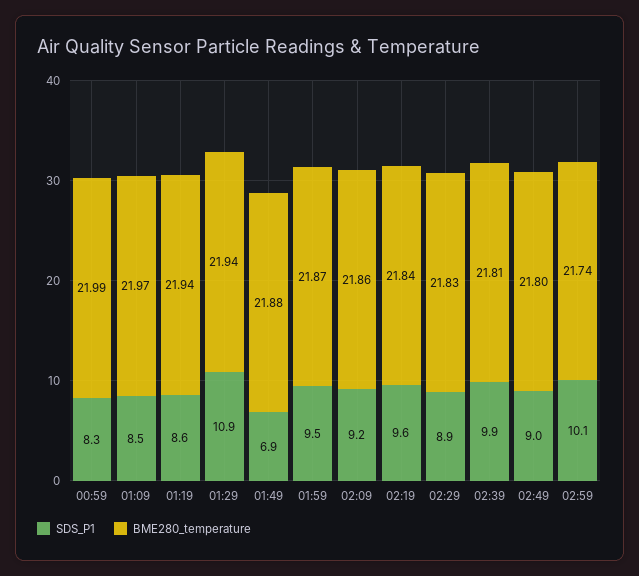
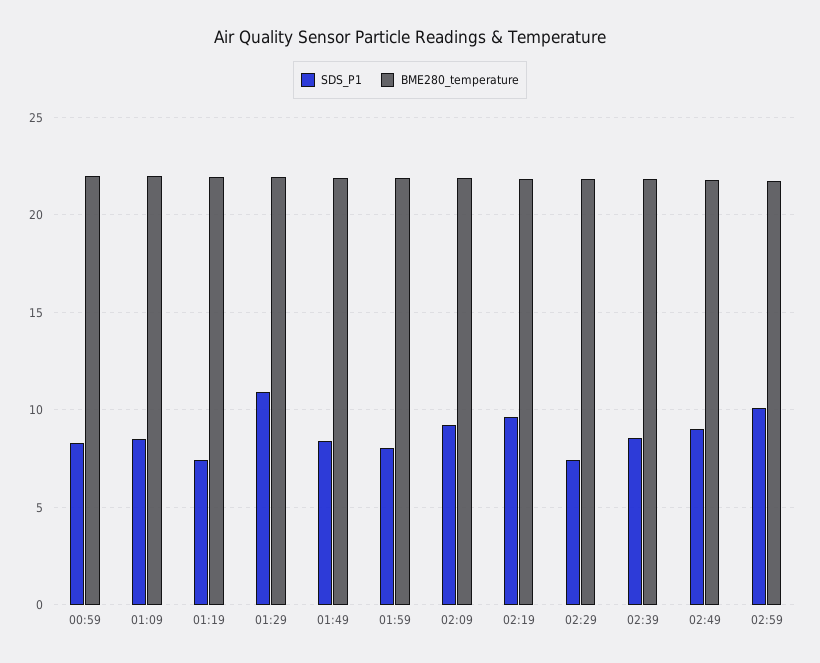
SDS_P1, 01:19: 8.6 -> 7.5
SDS_P1, 01:49: 6.9 -> 8.5
SDS_P1, 01:59: 9.5 -> 8
SDS_P1, 02:29: 8.9 -> 7.5
SDS_P1, 02:39: 9.9 -> 8.5

